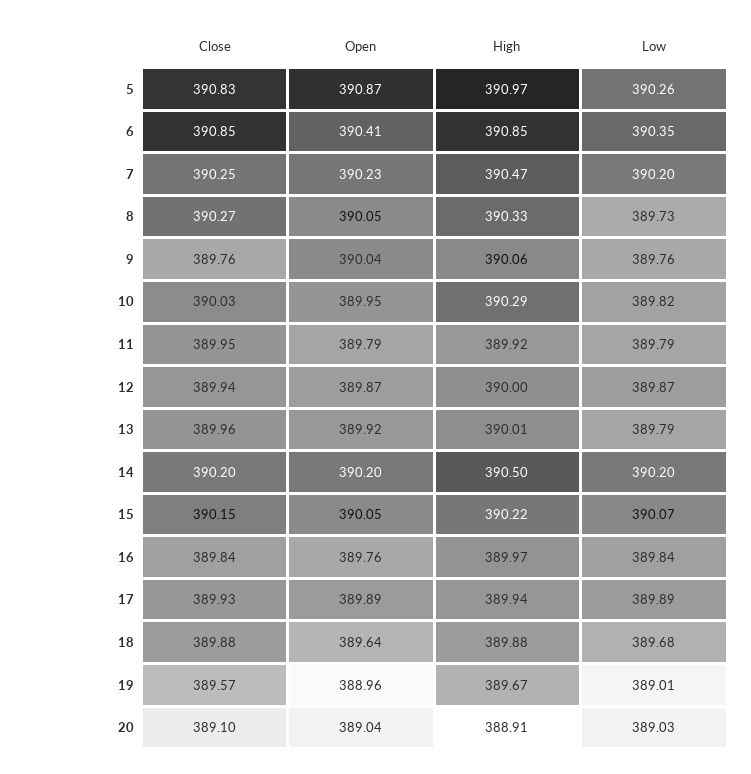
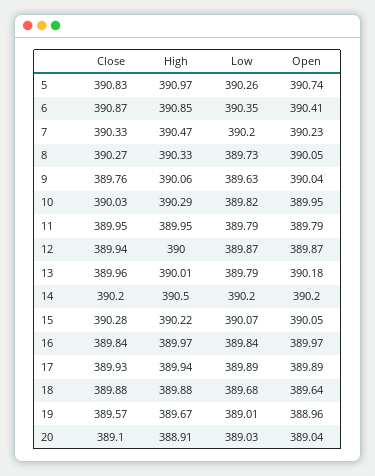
Open, 5: 390.87 -> 390.74
Close, 6: 390.85 -> 390.87
Close, 7: 390.25 -> 390.33
Low, 9: 389.76 -> 389.63
High, 11: 389.92 -> 389.95
Open, 13: 389.92 -> 390.18
Close, 15: 390.15 -> 390.28
Open, 16: 389.76 -> 389.97

